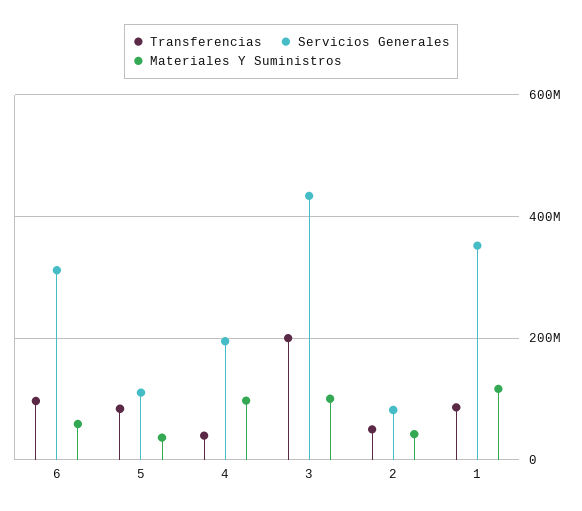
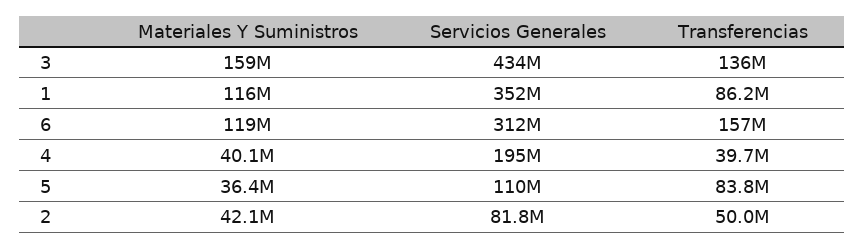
Transferencias, 6: 100000000 -> 157000000
Materiales Y Suministros, 6: 60000000 -> 119000000
Materiales Y Suministros, 4: 100000000 -> 40100000
Transferencias, 3: 200000000 -> 136000000
Materiales Y Suministros, 3: 100000000 -> 159000000

